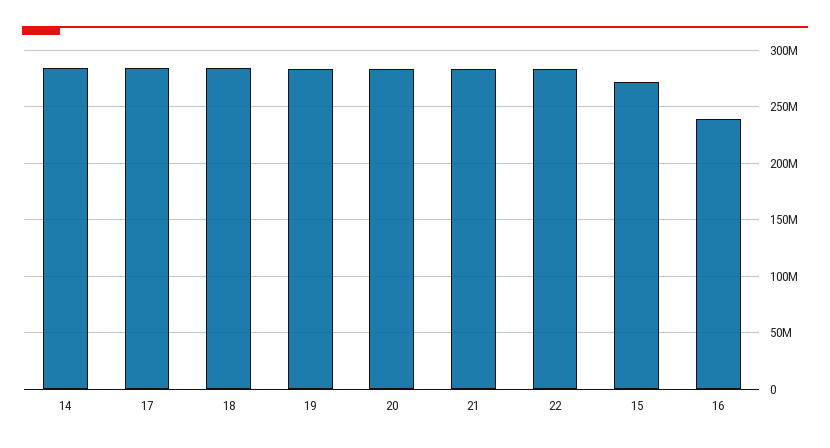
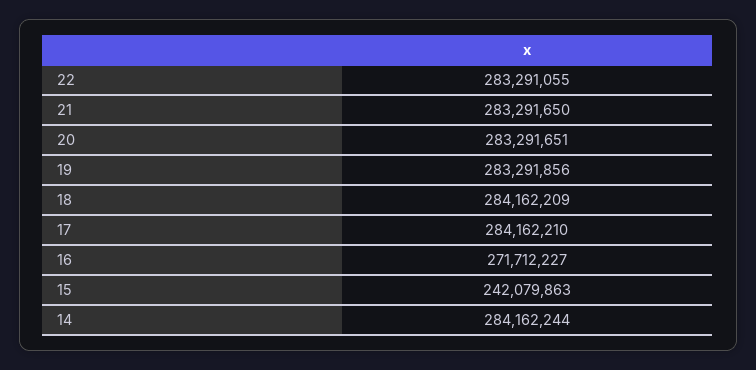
15: 270000000 -> 242079863
16: 240000000 -> 271712227

